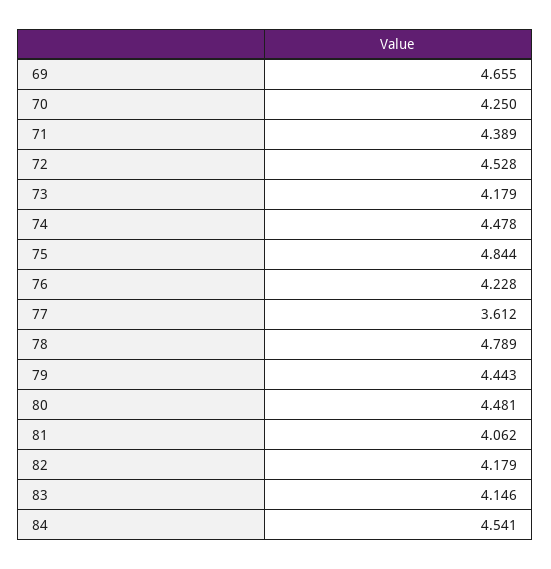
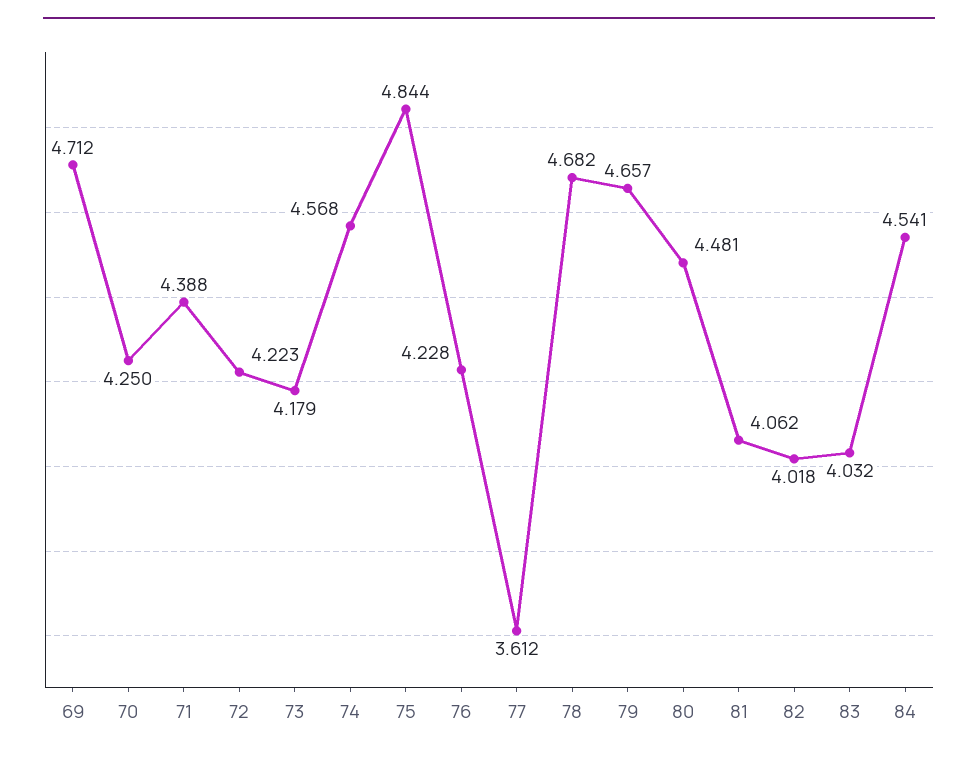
69: 4.655 -> 4.712
71: 4.389 -> 4.388
72: 4.528 -> 4.223
74: 4.478 -> 4.568
78: 4.789 -> 4.682
79: 4.443 -> 4.657
82: 4.179 -> 4.018
83: 4.146 -> 4.032

